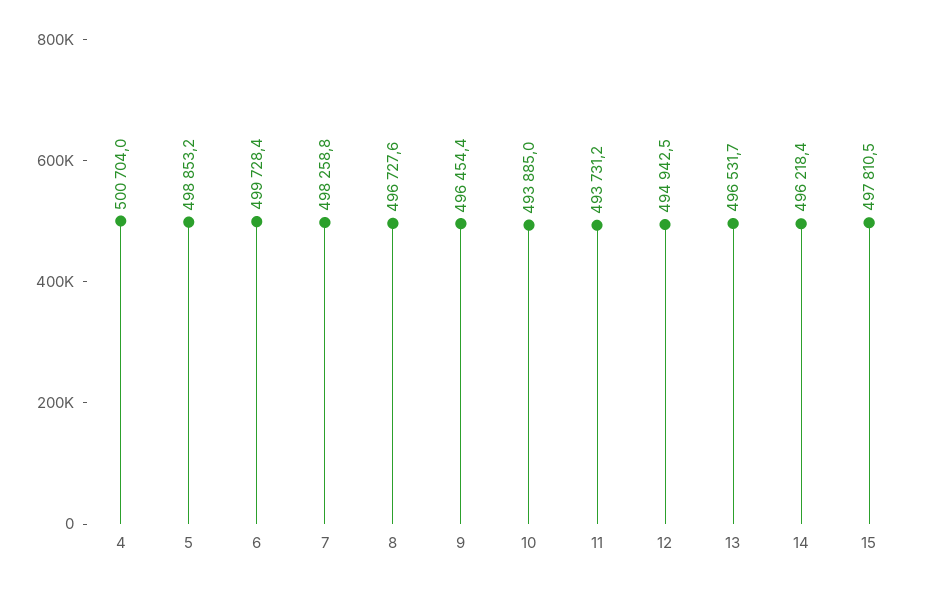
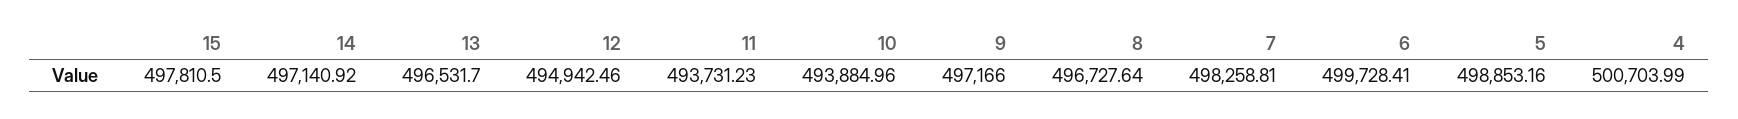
9: 496454.4 -> 497166
14: 496218.4 -> 497140.92

